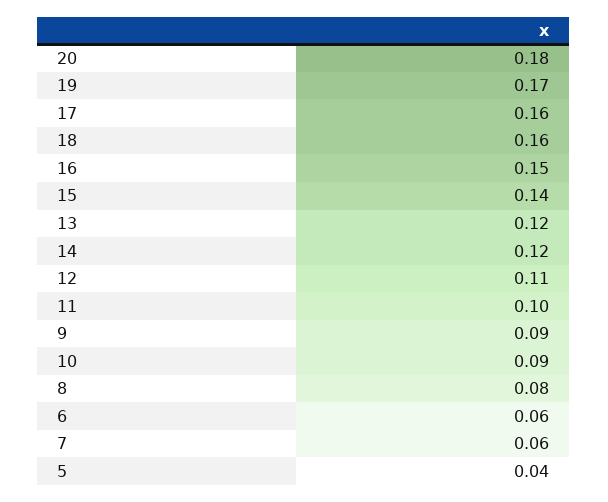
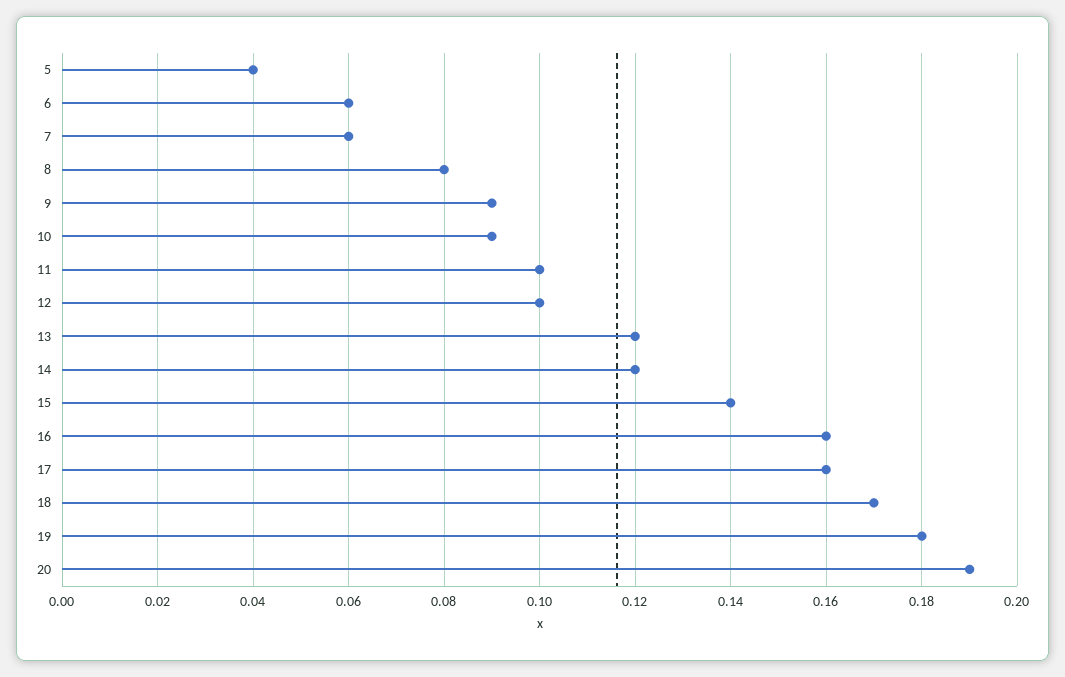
20: 0.18 -> 0.19
19: 0.17 -> 0.18
18: 0.16 -> 0.17
16: 0.15 -> 0.16
12: 0.11 -> 0.1

